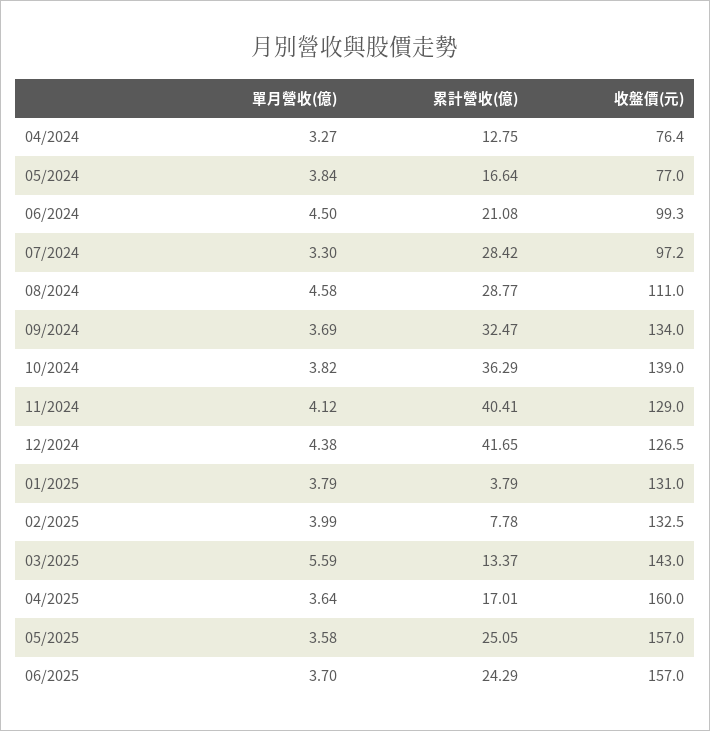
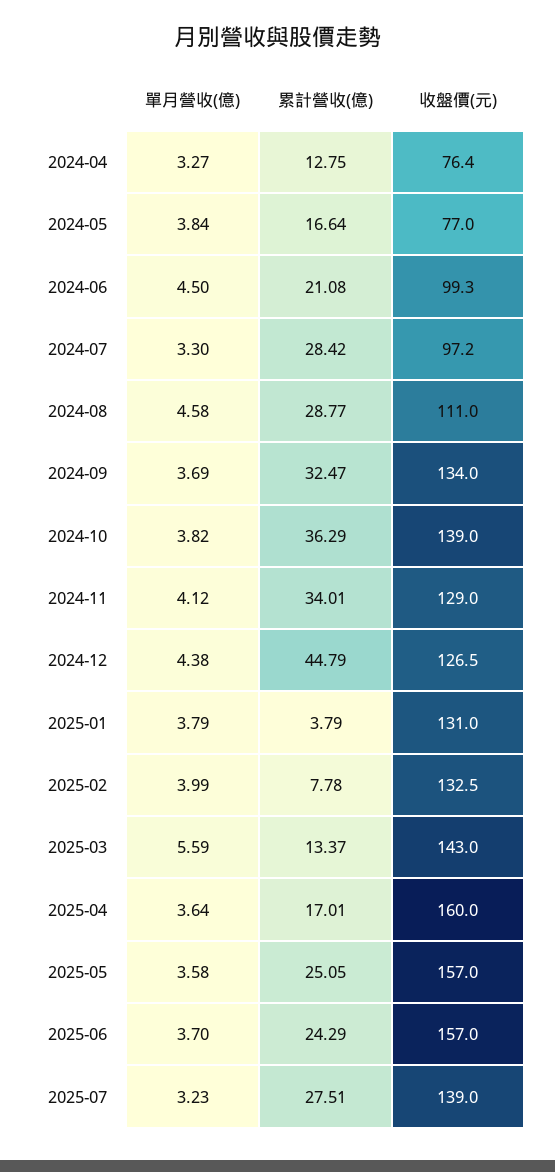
累計營收(億), 11/2024: 40.41 -> 34.01
累計營收(億), 12/2024: 41.65 -> 44.79
單月營收(億), 2025-07: none -> 3.23
累計營收(億), 2025-07: none -> 27.51
收盤價(元), 2025-07: none -> 139

